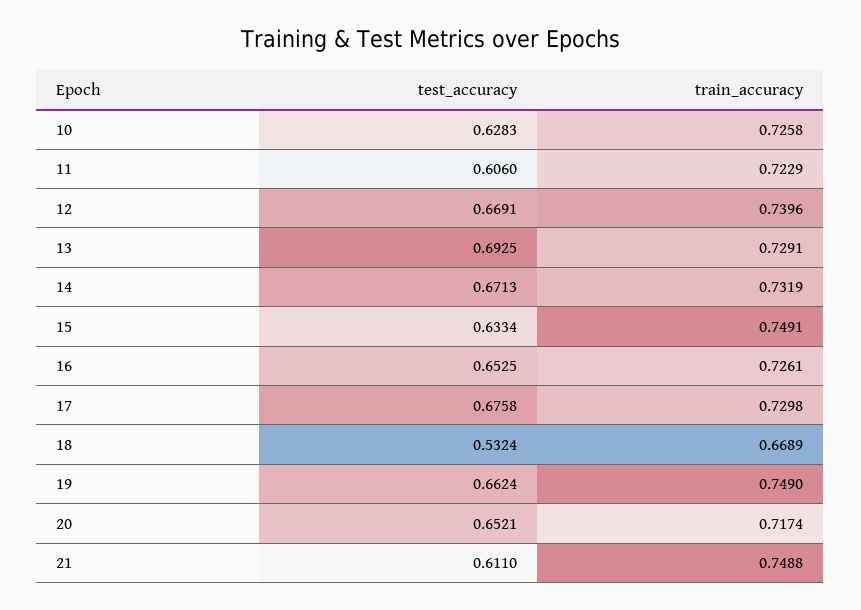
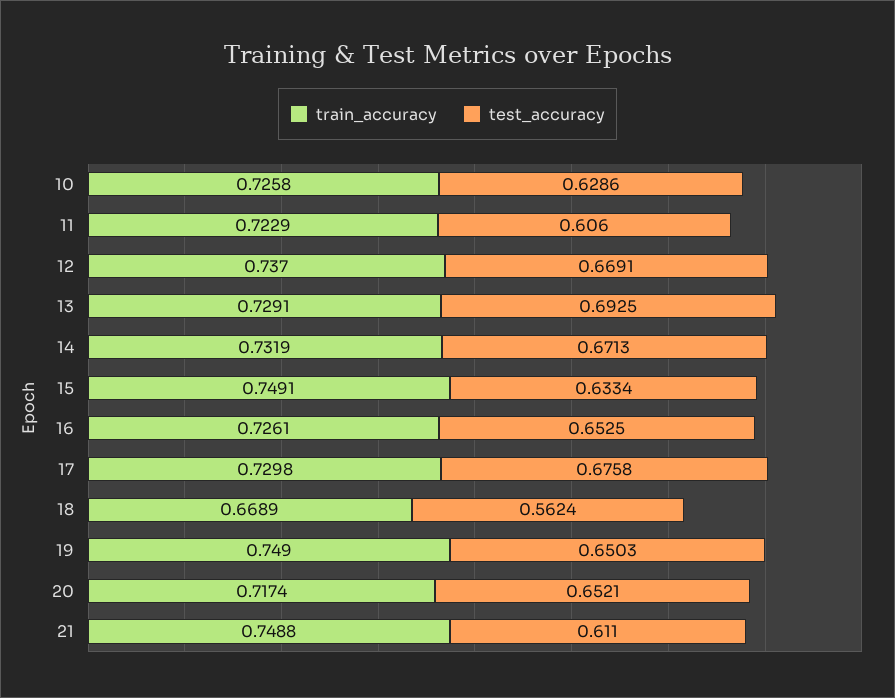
test_accuracy, 10: 0.6283 -> 0.6286
train_accuracy, 12: 0.7396 -> 0.737
test_accuracy, 18: 0.5324 -> 0.5624
test_accuracy, 19: 0.6624 -> 0.6503

